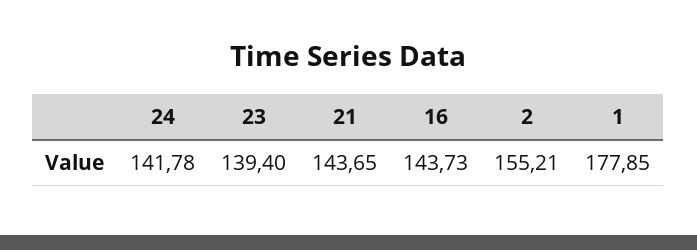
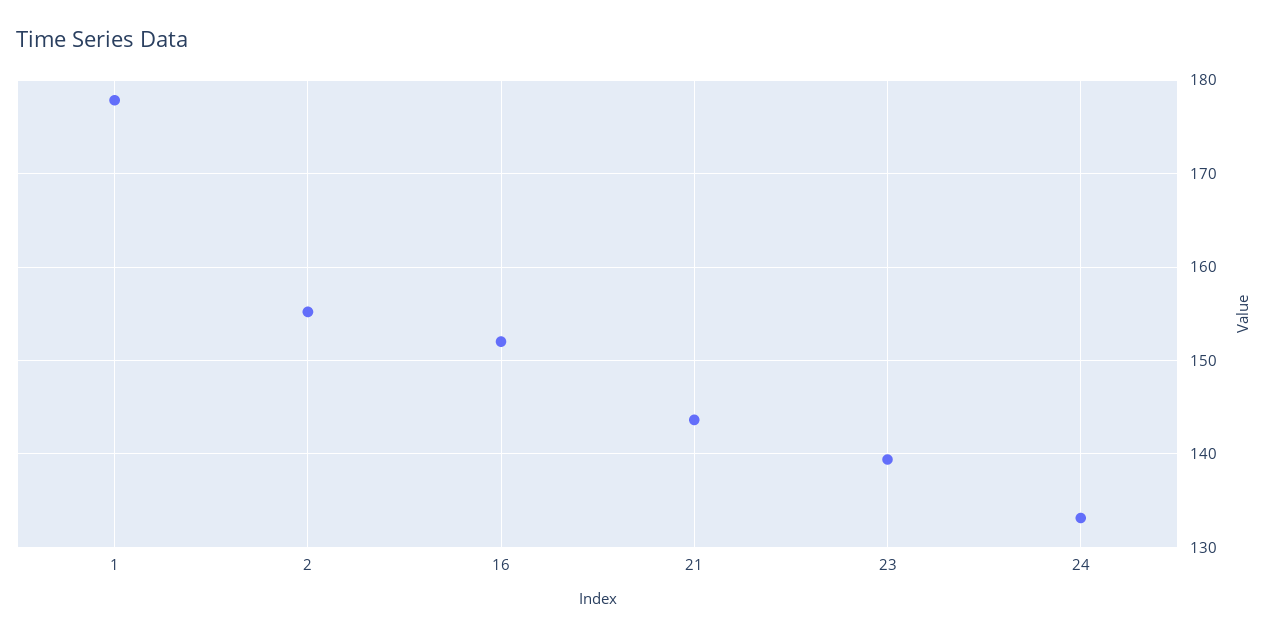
24: 141.78 -> 133
16: 143.73 -> 152

